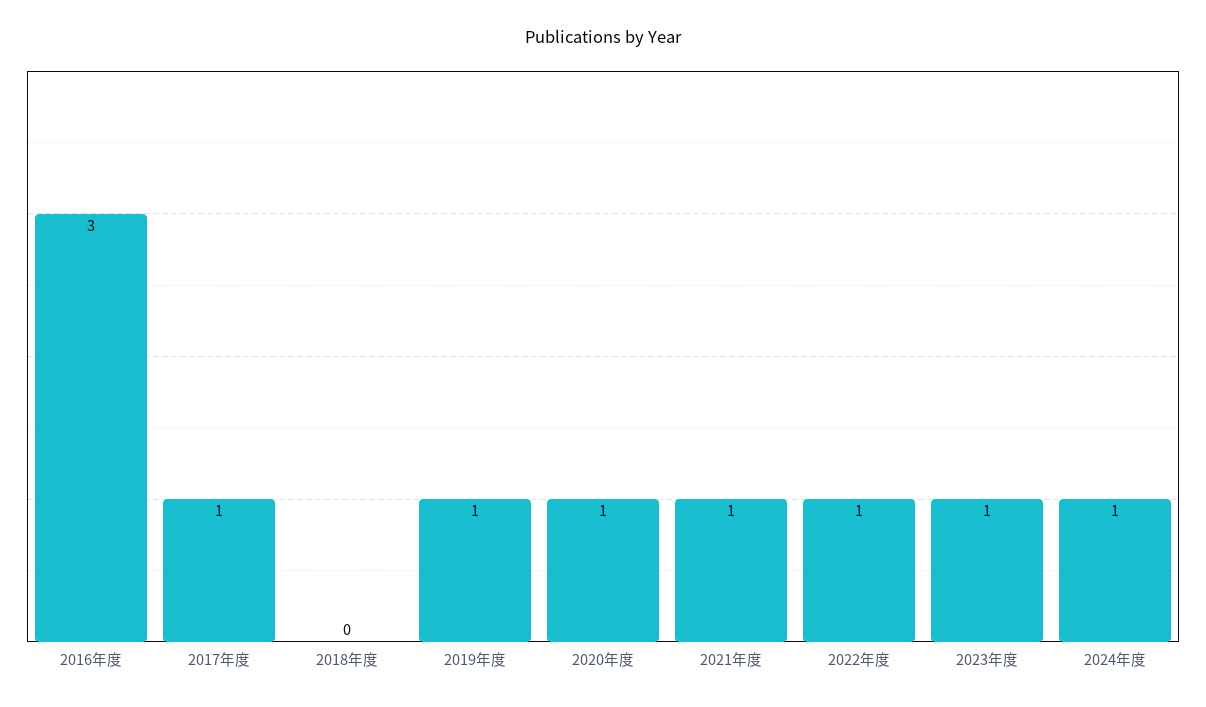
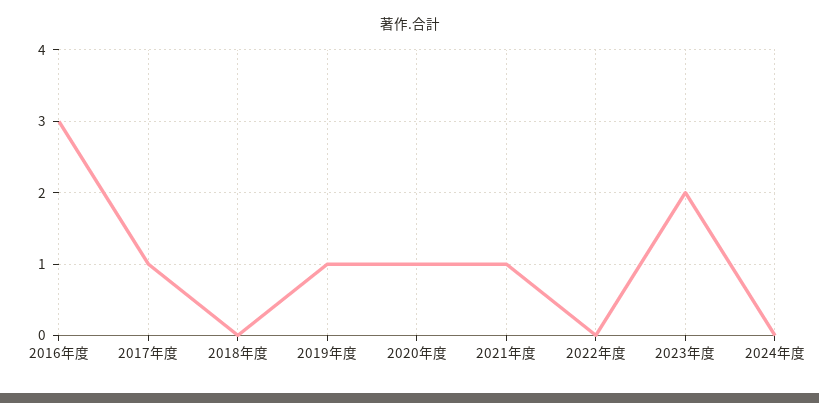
2022年度: 1 -> 0
2023年度: 1 -> 2
2024年度: 1 -> 0

